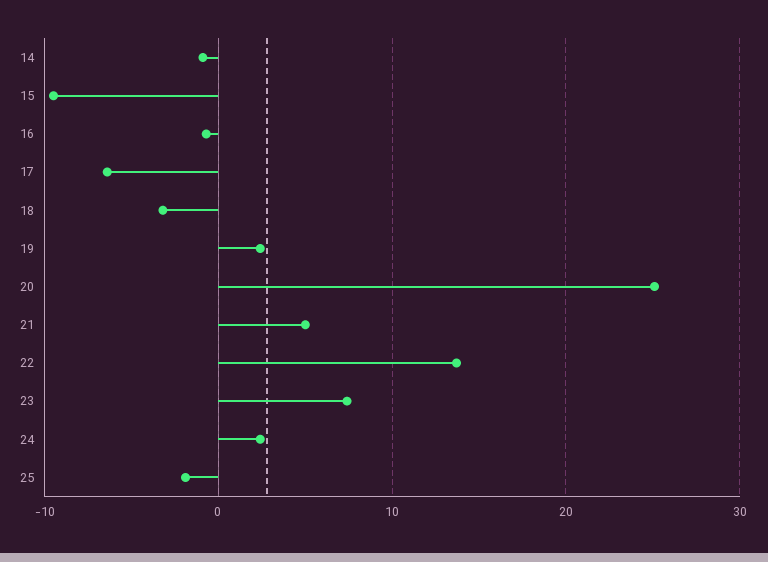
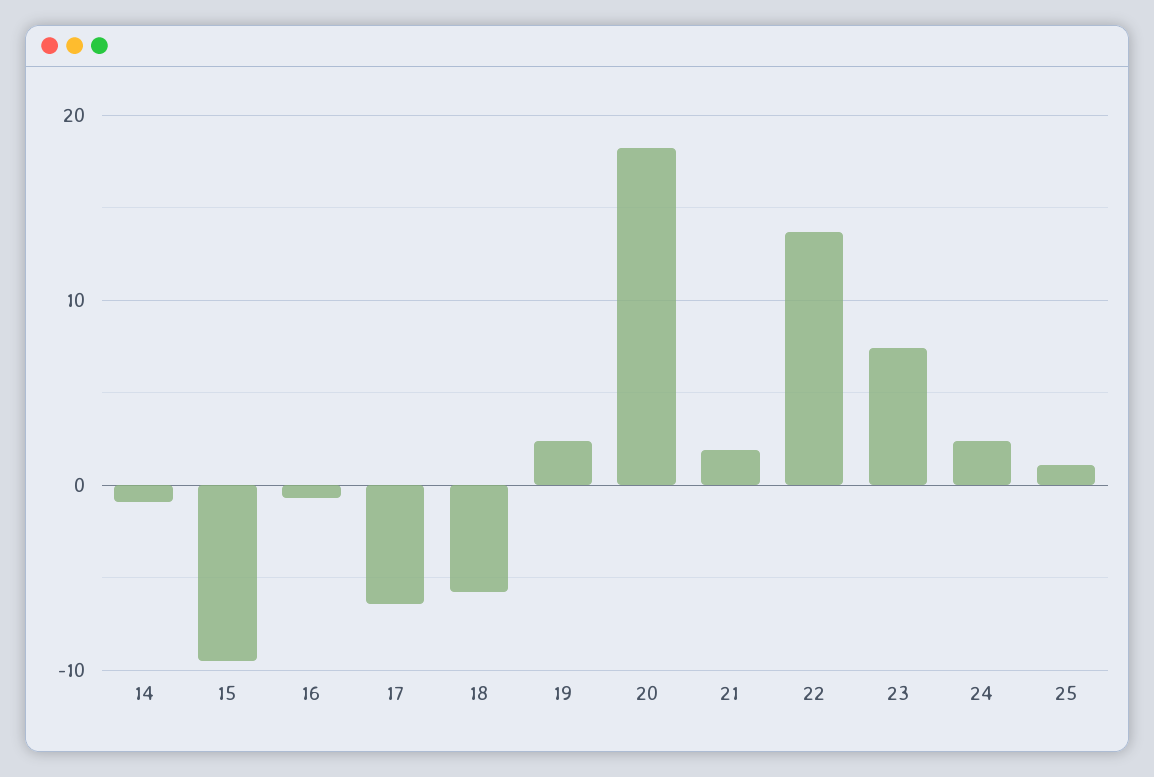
18: -3 -> -6
20: 25 -> 18
21: 5 -> 2
25: -2 -> 1

